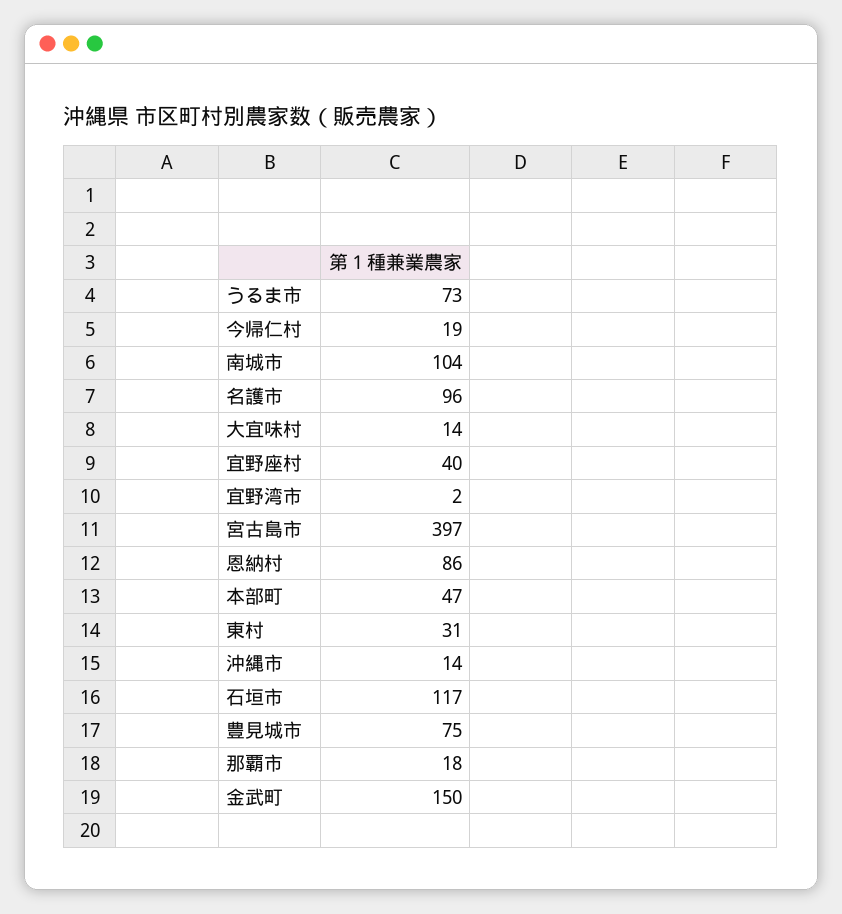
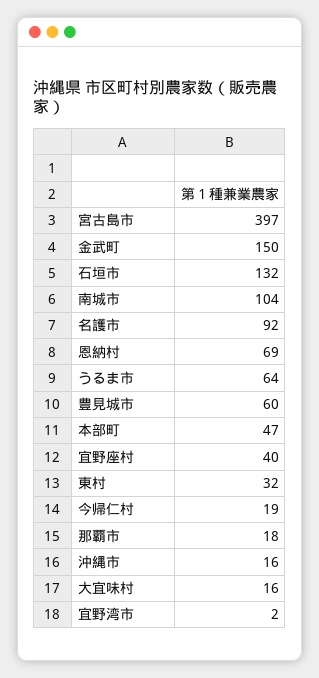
うるま市: 73 -> 64
名護市: 96 -> 92
大宜味村: 14 -> 16
恩納村: 86 -> 69
東村: 31 -> 32
沖縄市: 14 -> 16
石垣市: 117 -> 132
豊見城市: 75 -> 60

